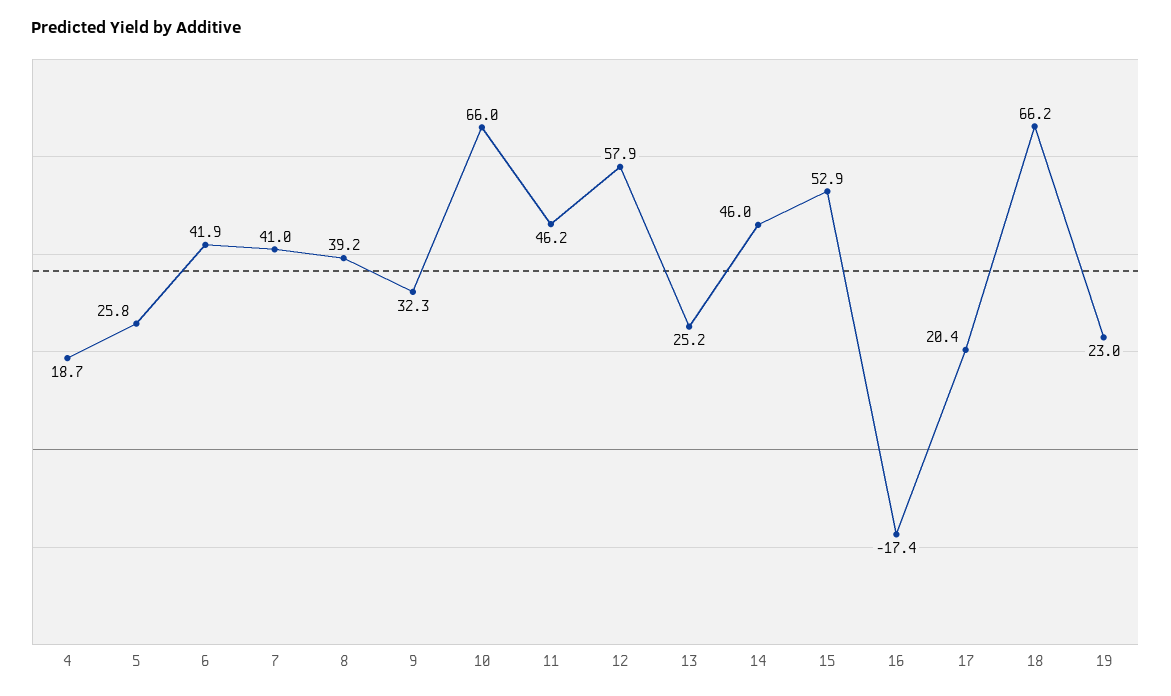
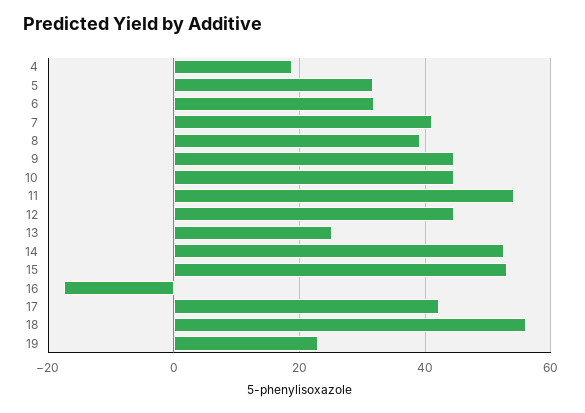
5: 25.8 -> 32
6: 41.9 -> 32
9: 32.3 -> 44
10: 66 -> 44
11: 46.2 -> 54
12: 57.9 -> 44
14: 46 -> 52
17: 20.4 -> 42
18: 66.2 -> 56

